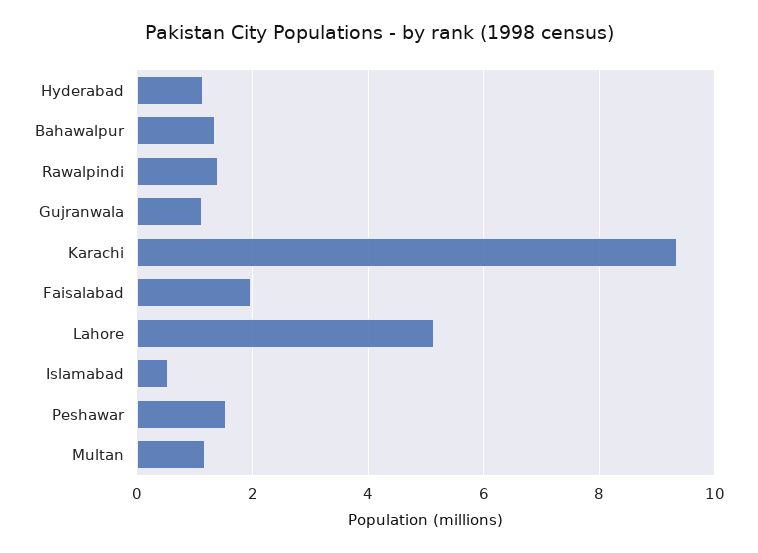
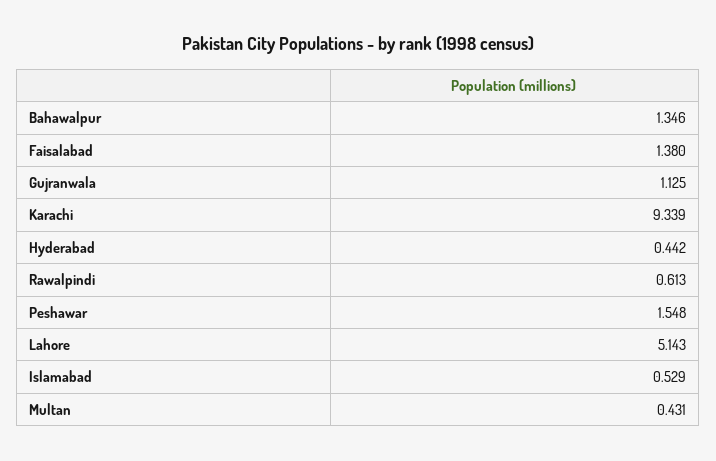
Hyderabad: 1.2 -> 0.442
Rawalpindi: 1.4 -> 0.613
Faisalabad: 2 -> 1.38
Multan: 1.2 -> 0.431

